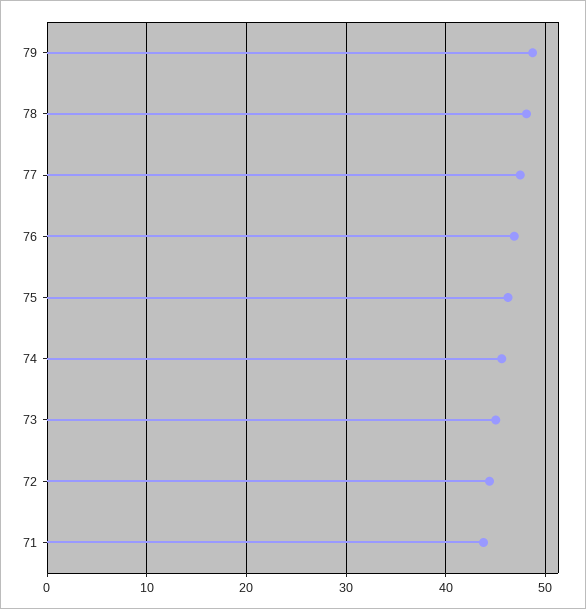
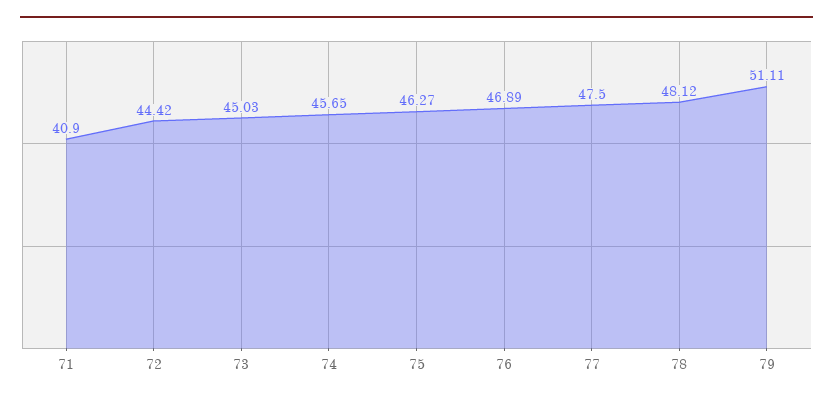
79: 49 -> 51.11
71: 44 -> 40.9

